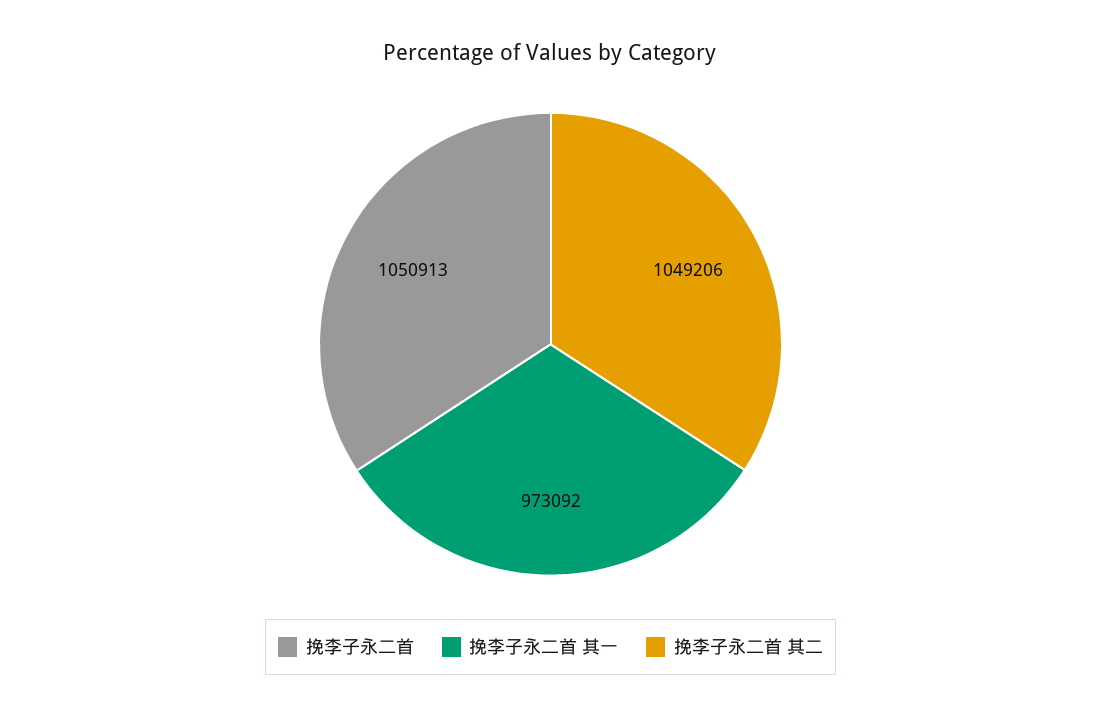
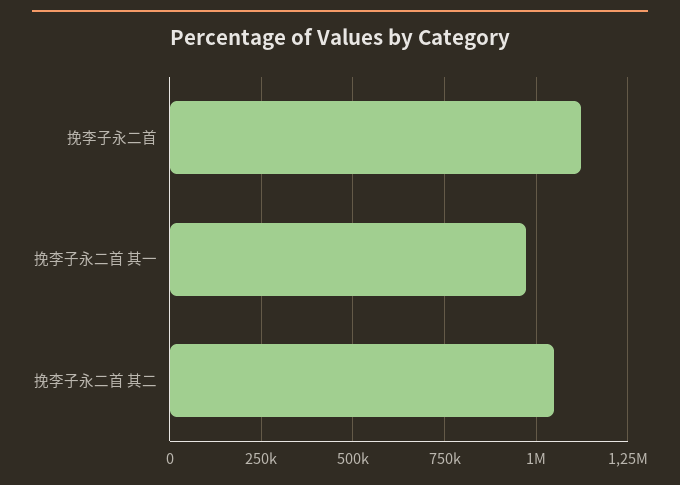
挽李子永二首: 1050913 -> 1125000

